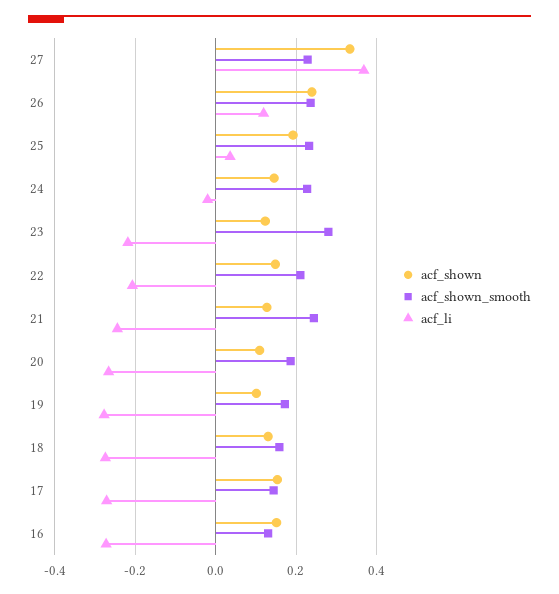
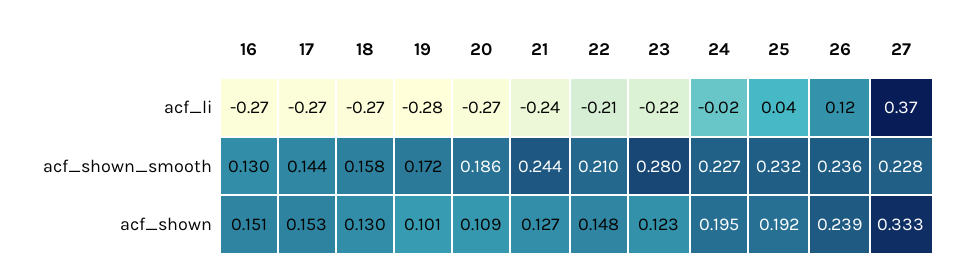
acf_shown, 24: 0.14 -> 0.195

